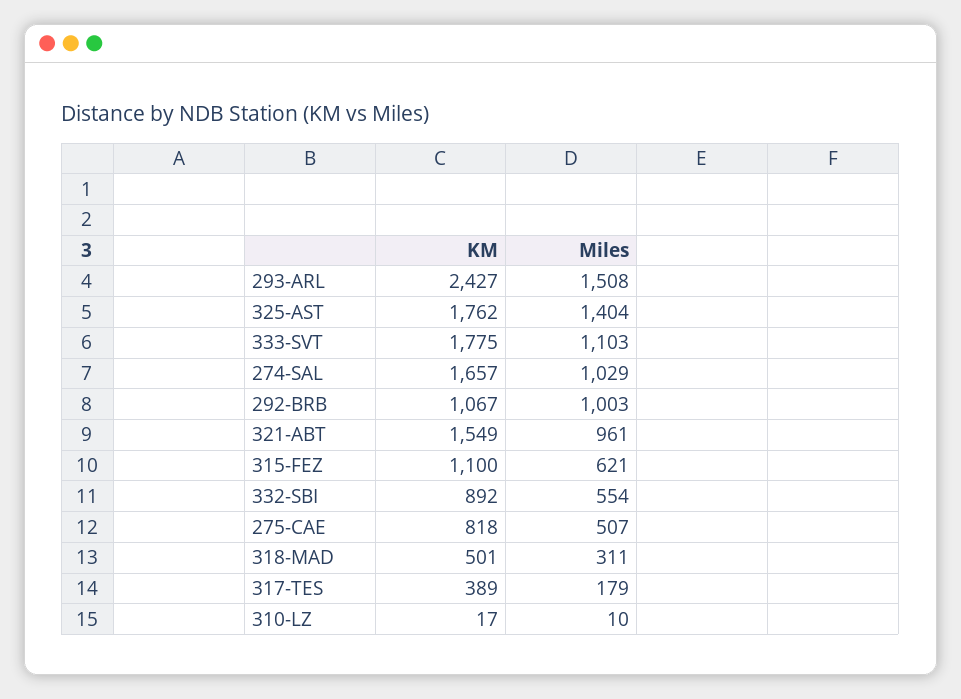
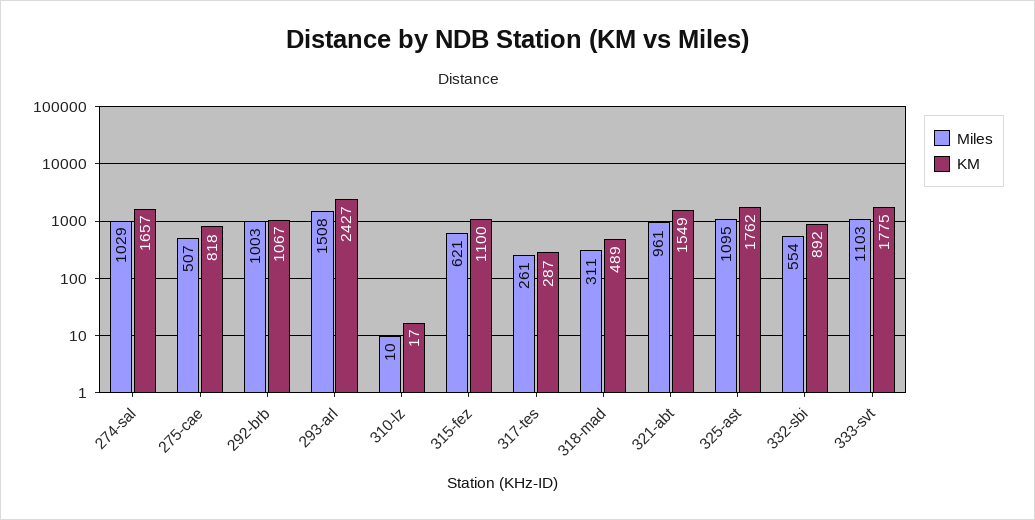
Miles, 325-AST: 1404 -> 1095
KM, 318-MAD: 501 -> 489
KM, 317-TES: 389 -> 287
Miles, 317-TES: 179 -> 261

